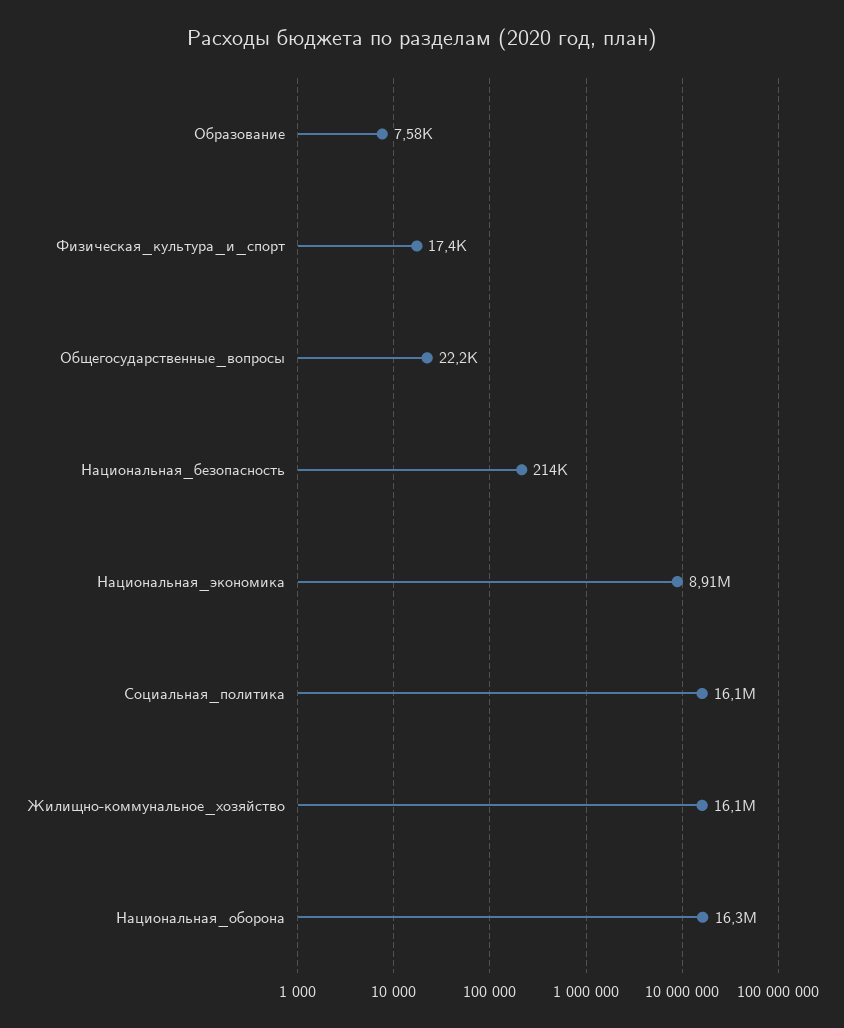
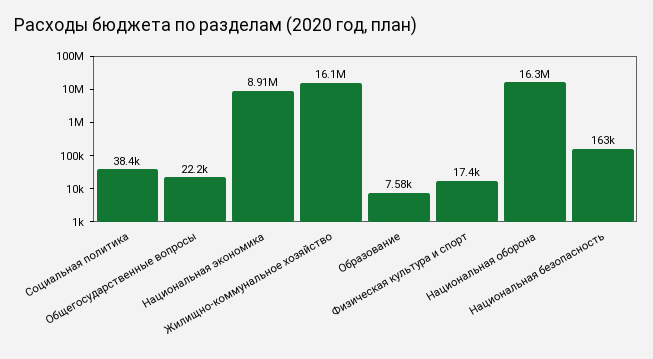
Национальная_безопасность: 214000 -> 163000
Социальная_политика: 16100000 -> 38400

